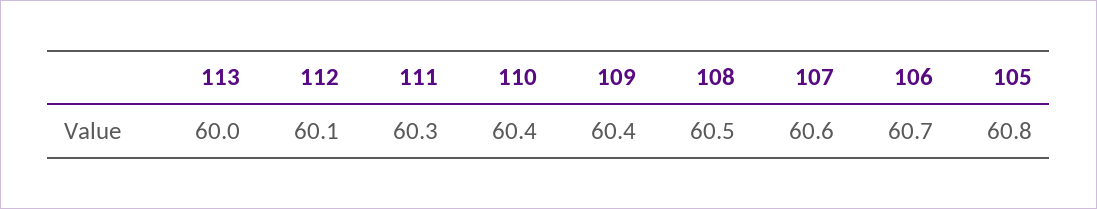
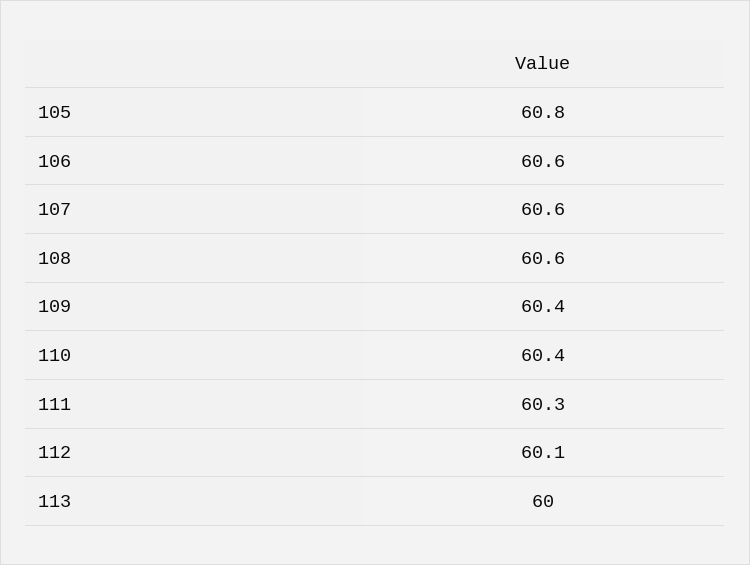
108: 60.5 -> 60.6
106: 60.7 -> 60.6

